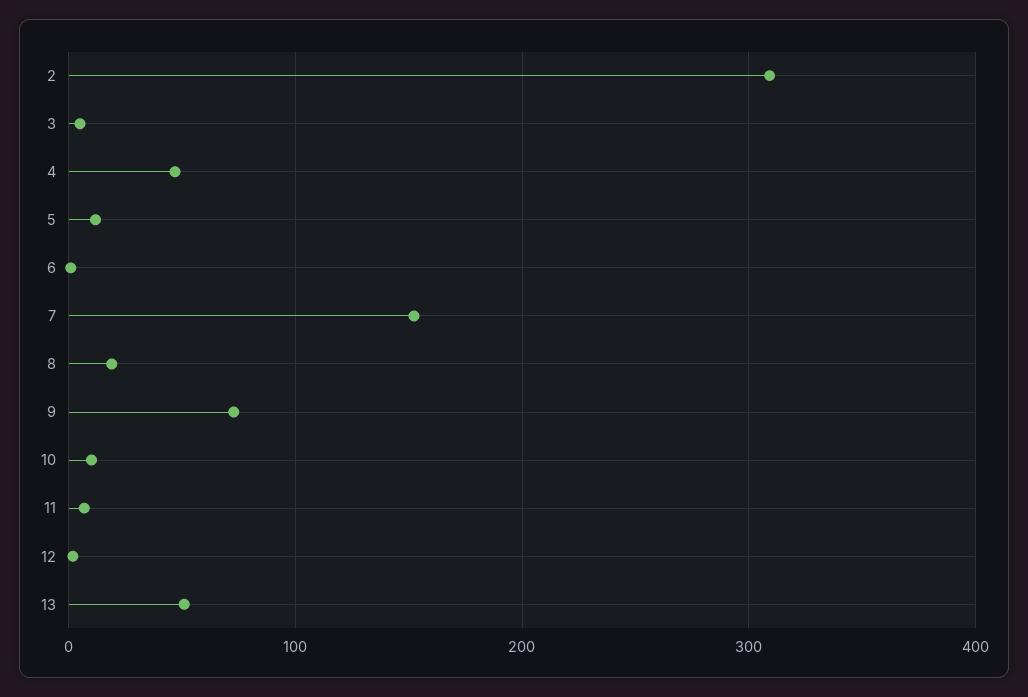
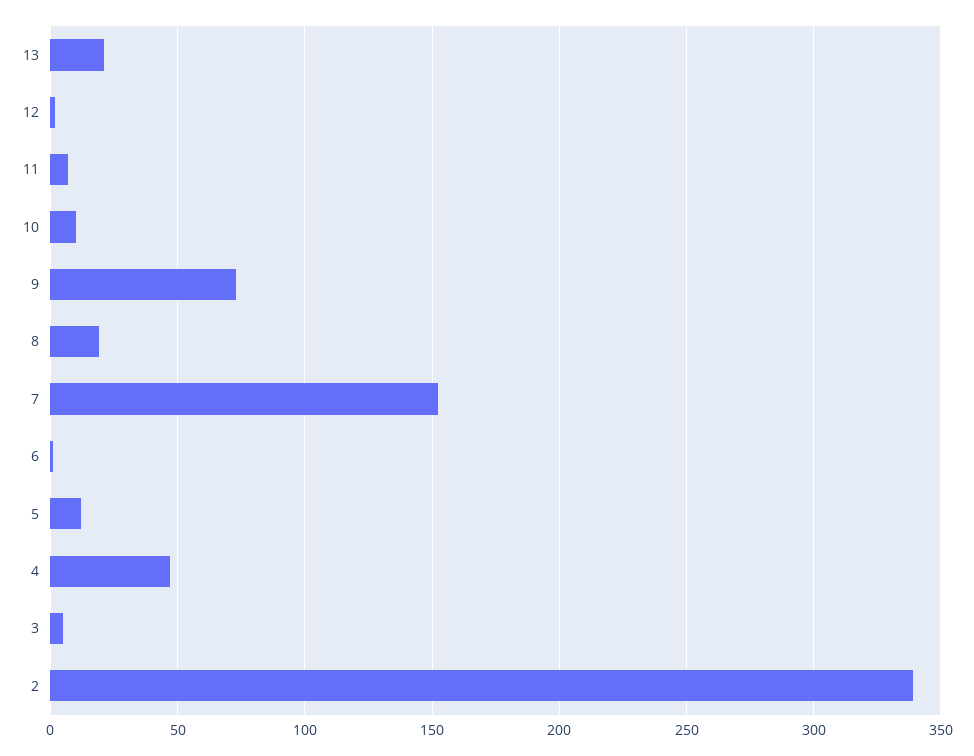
2: 310 -> 340
13: 50 -> 20

